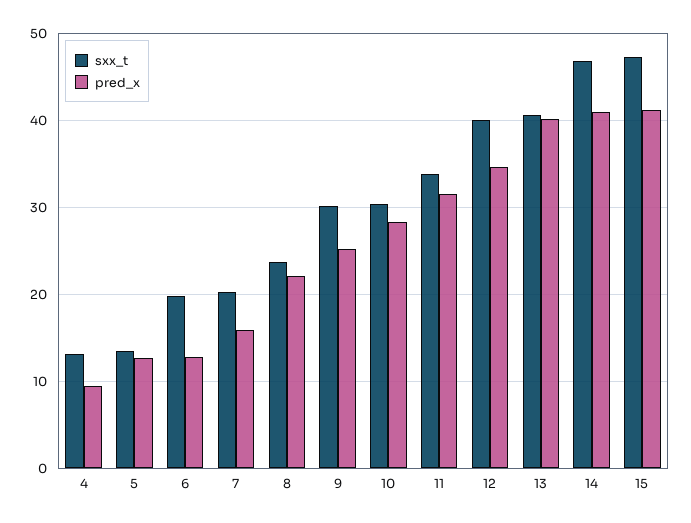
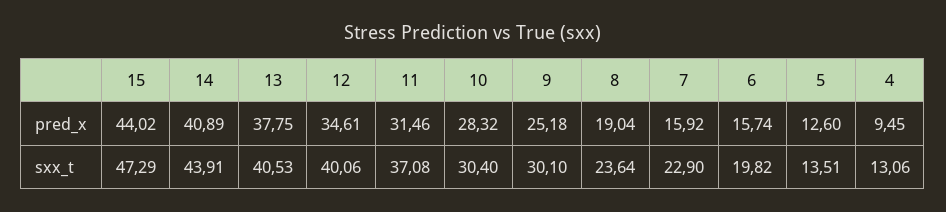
pred_x, 6: 13 -> 15.74
sxx_t, 7: 20 -> 22.9
pred_x, 8: 22 -> 19.04
sxx_t, 11: 34 -> 37.08
pred_x, 13: 40 -> 37.75
sxx_t, 14: 47 -> 43.91
pred_x, 15: 41 -> 44.02

